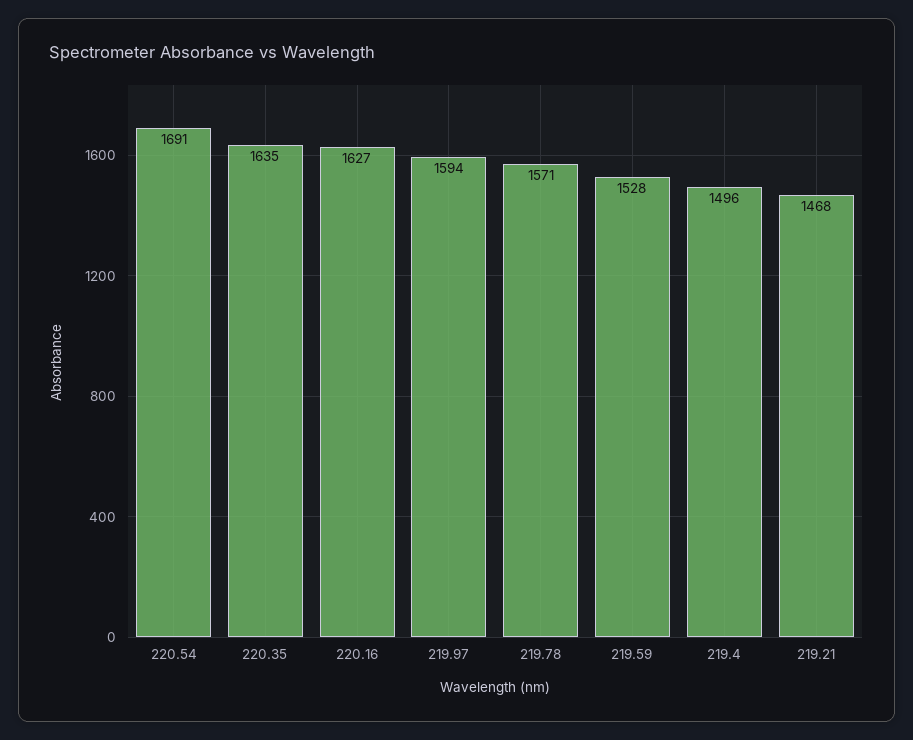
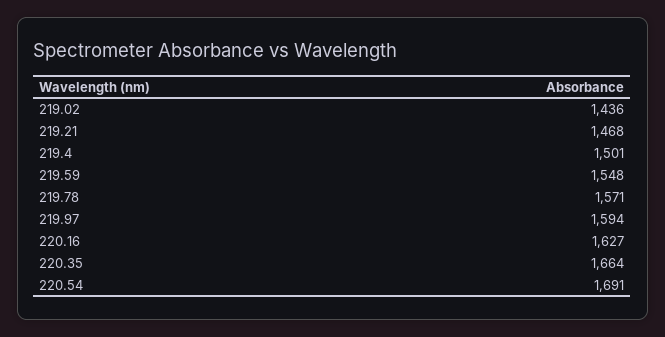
220.35: 1635 -> 1664
219.59: 1528 -> 1548
219.4: 1496 -> 1501
219.02: none -> 1436

